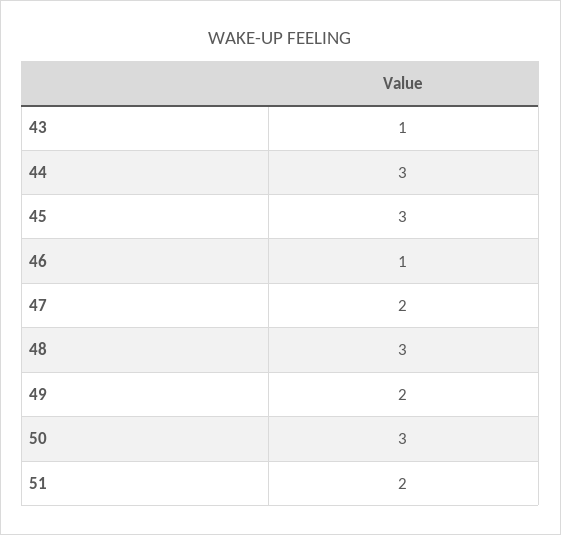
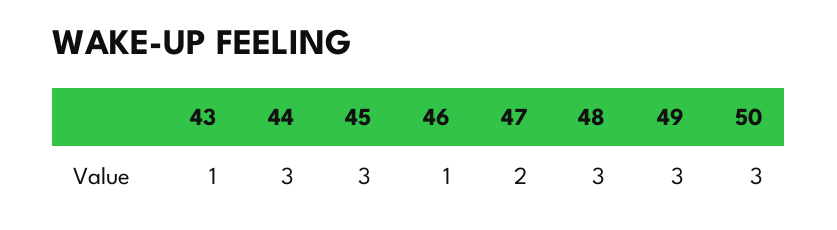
49: 2 -> 3
51: 2 -> none

